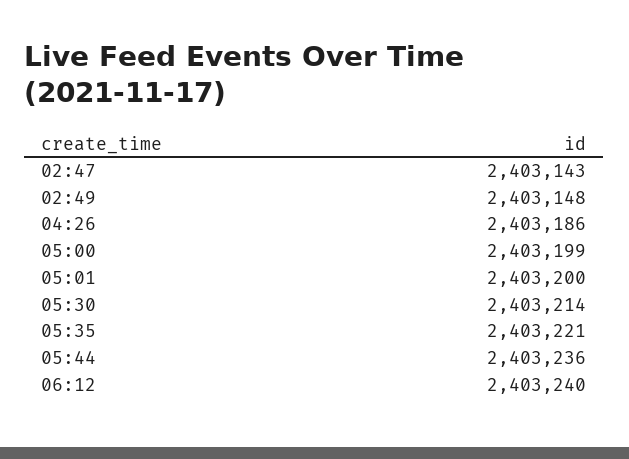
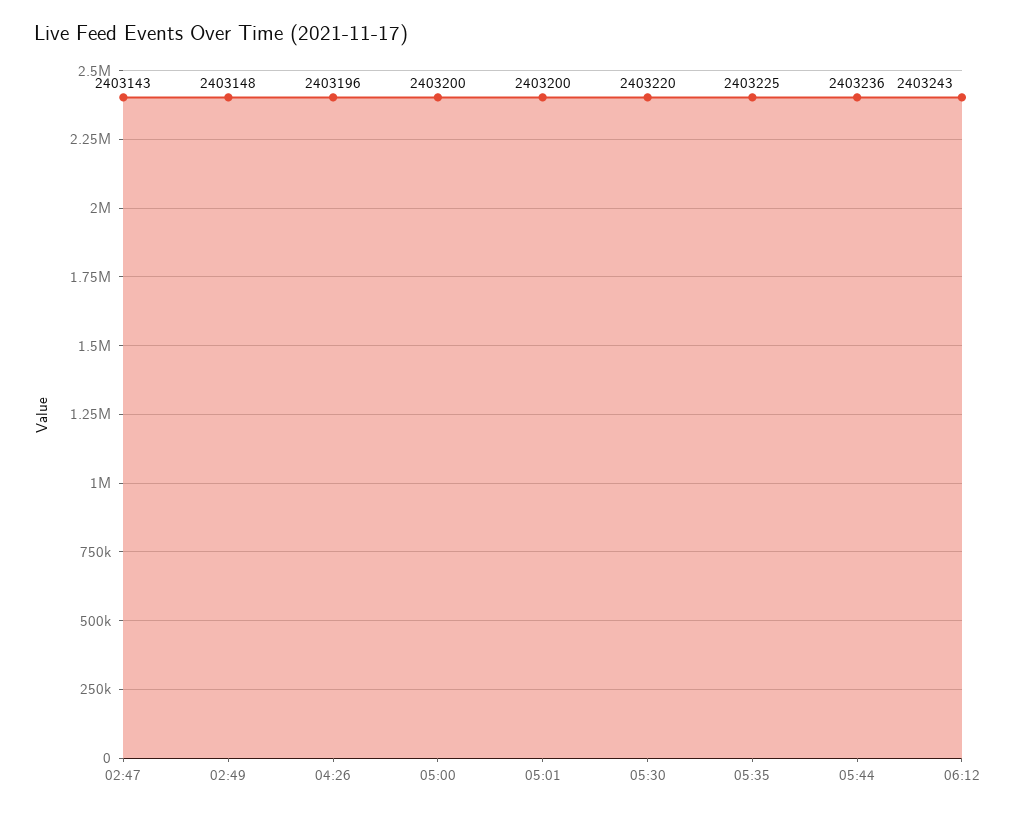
04:26: 2403186 -> 2403196
05:00: 2403199 -> 2403200
05:30: 2403214 -> 2403220
05:35: 2403221 -> 2403225
06:12: 2403240 -> 2403243

